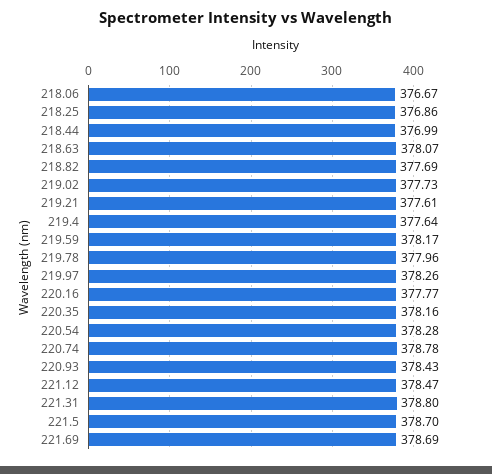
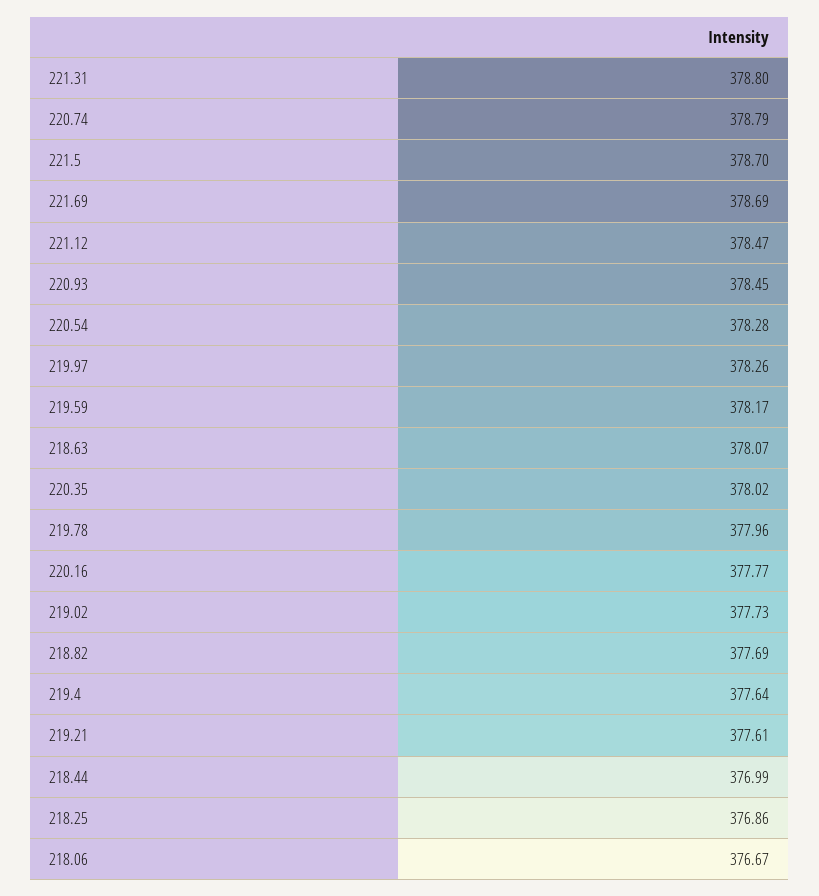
220.35: 378.16 -> 378.02
220.74: 378.78 -> 378.79
220.93: 378.43 -> 378.45

